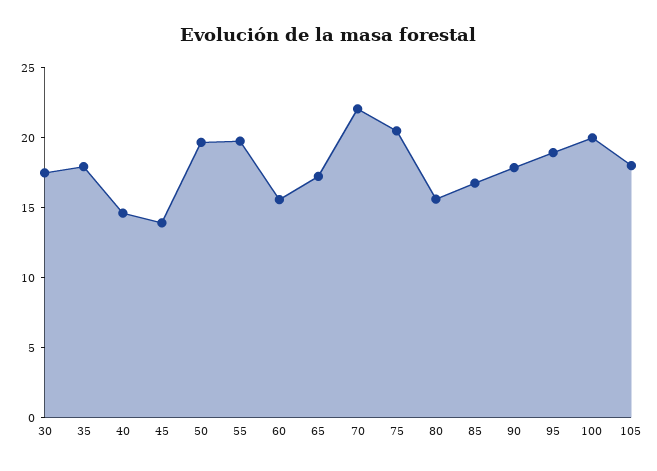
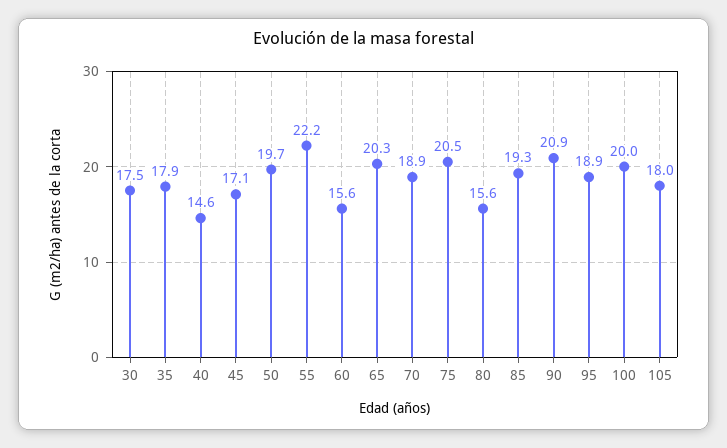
45: 14 -> 17.1
55: 20 -> 22.2
65: 17 -> 20.3
70: 22 -> 18.9
85: 17 -> 19.3
90: 18 -> 20.9

